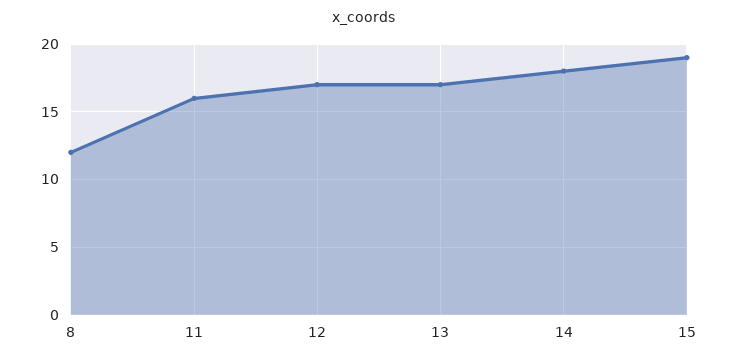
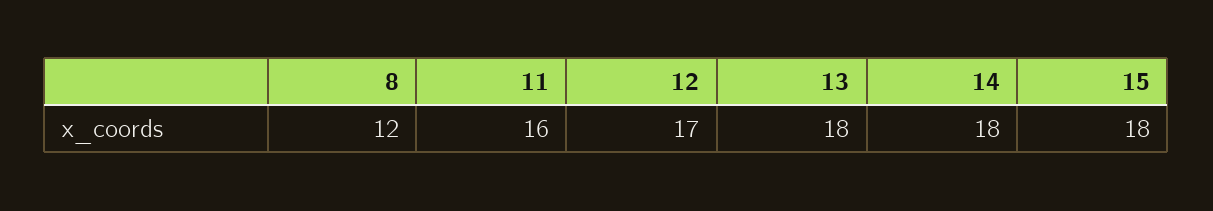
13: 17 -> 18
15: 19 -> 18

